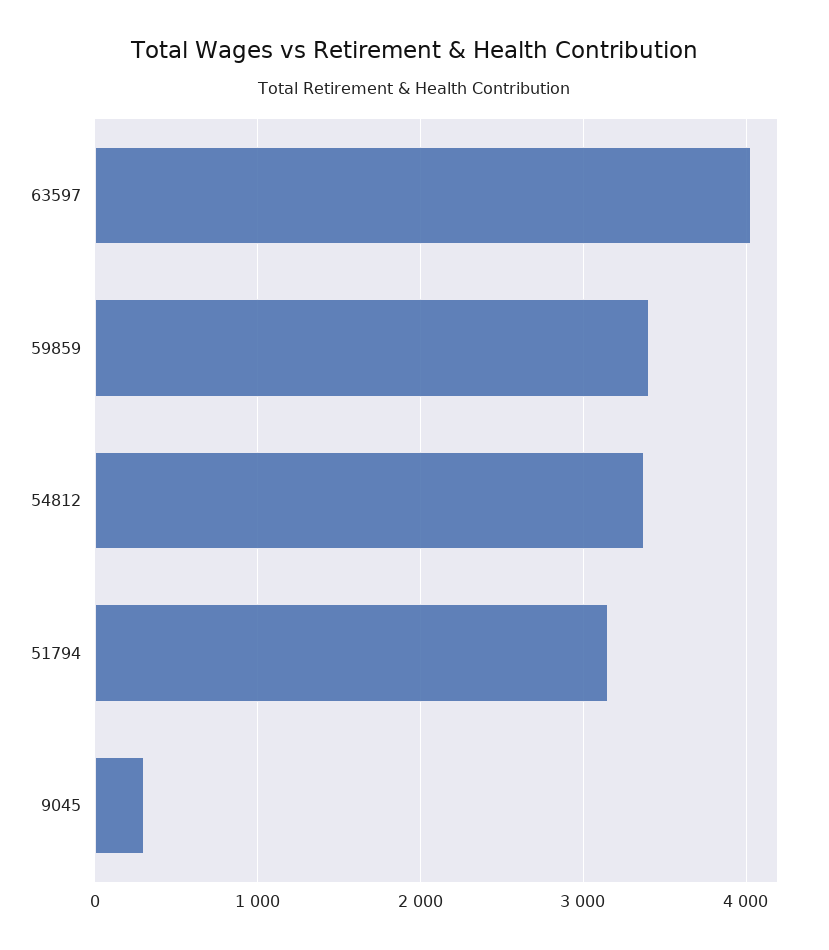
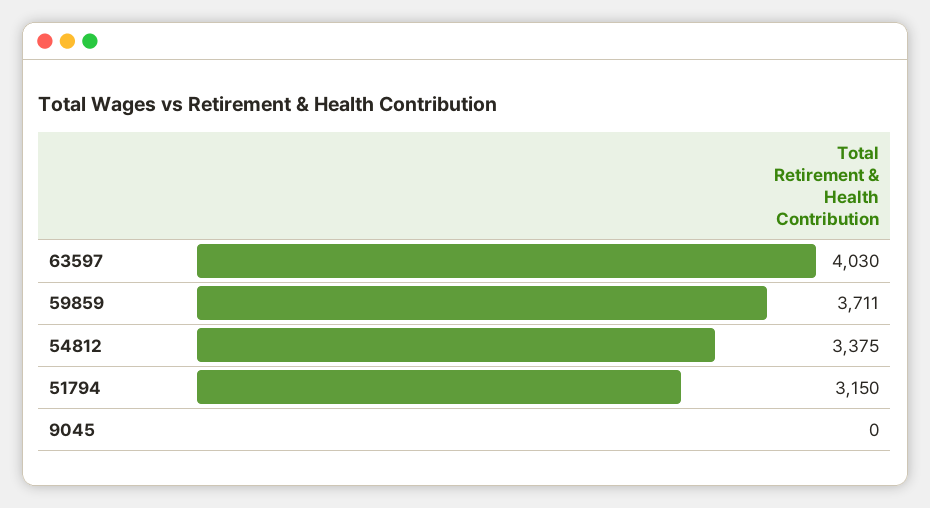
59859: 3400 -> 3711
9045: 300 -> 0

